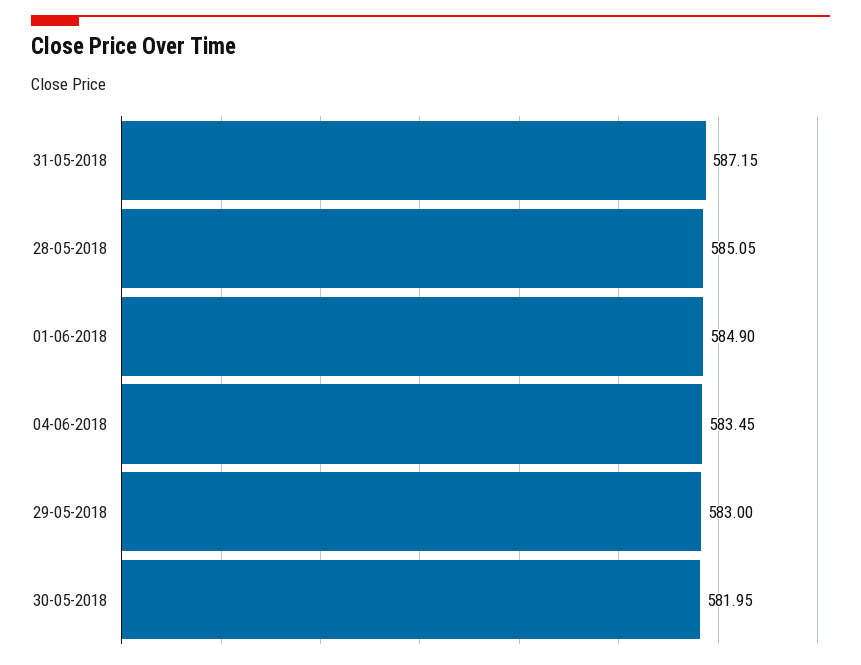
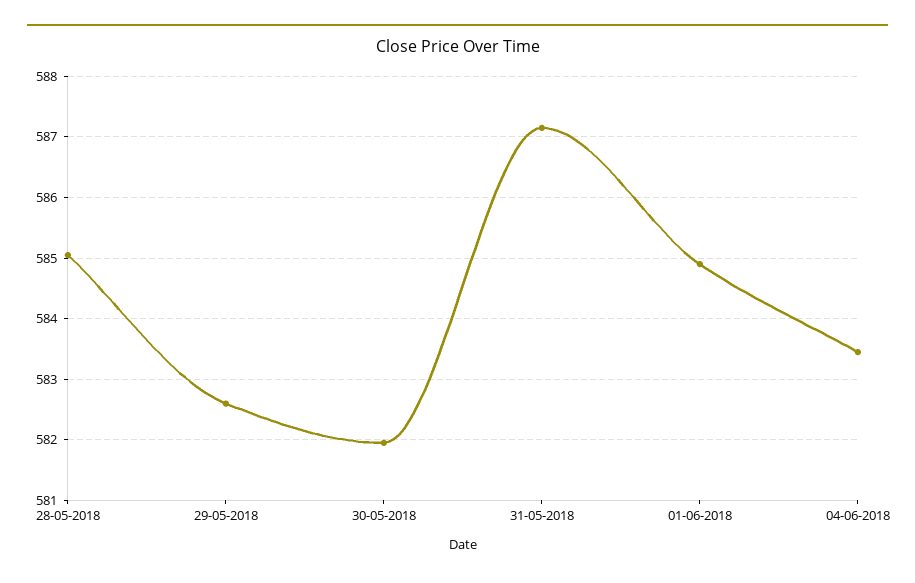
29-05-2018: 583 -> 582.6

